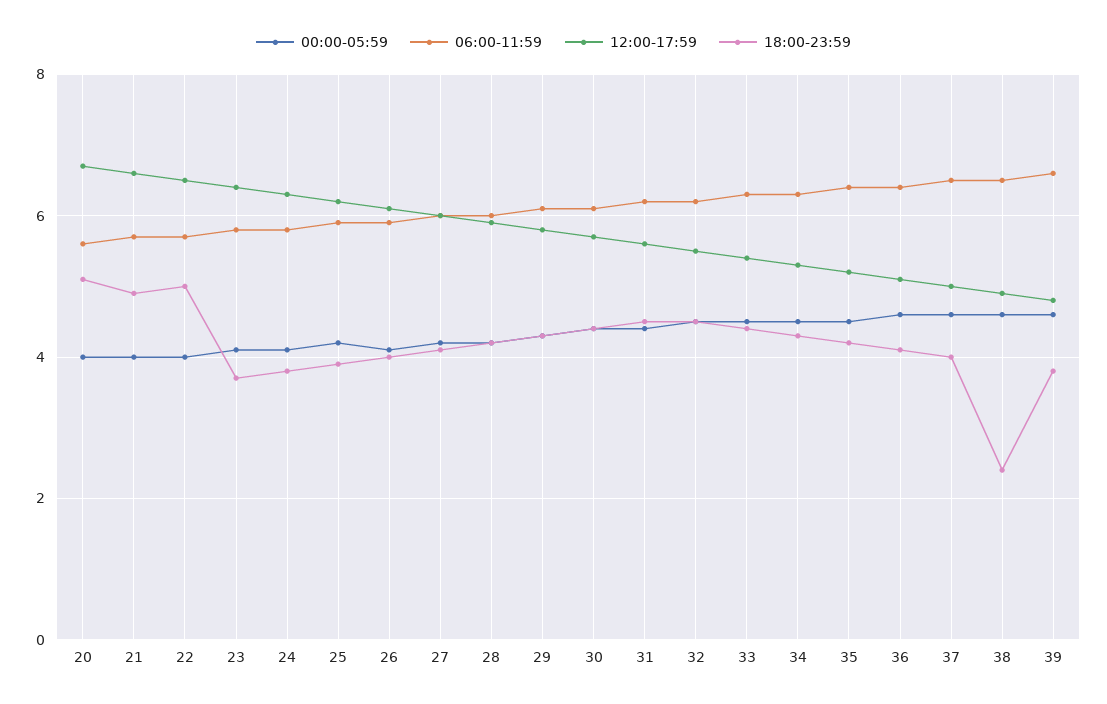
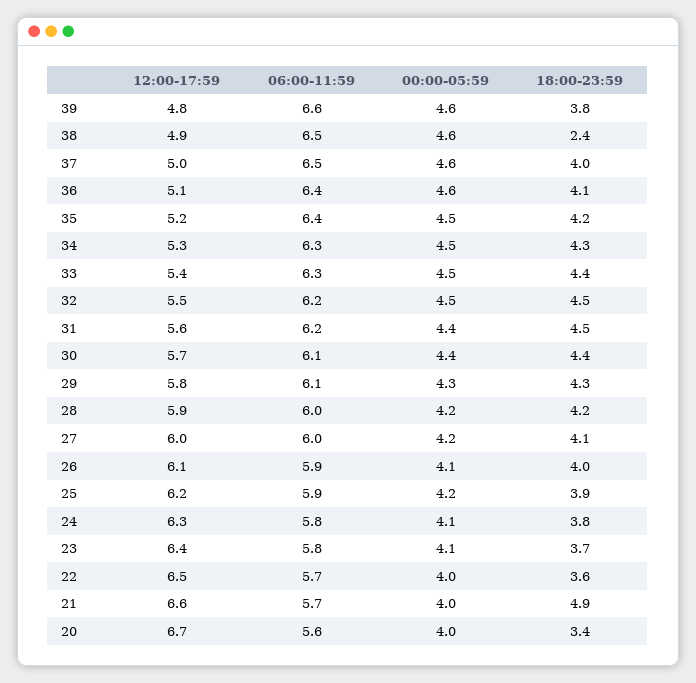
18:00-23:59, 20: 5 -> 3.4
18:00-23:59, 22: 5 -> 3.6

